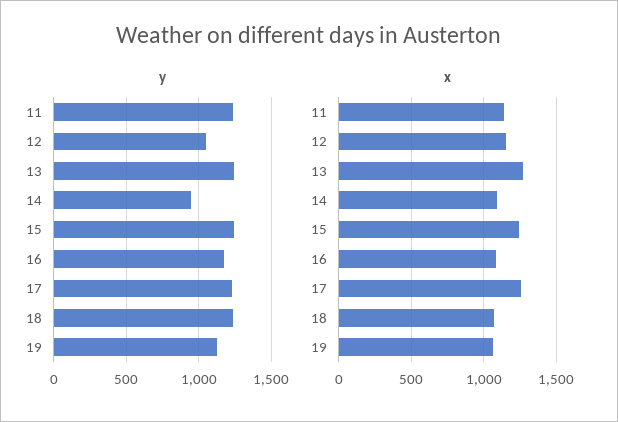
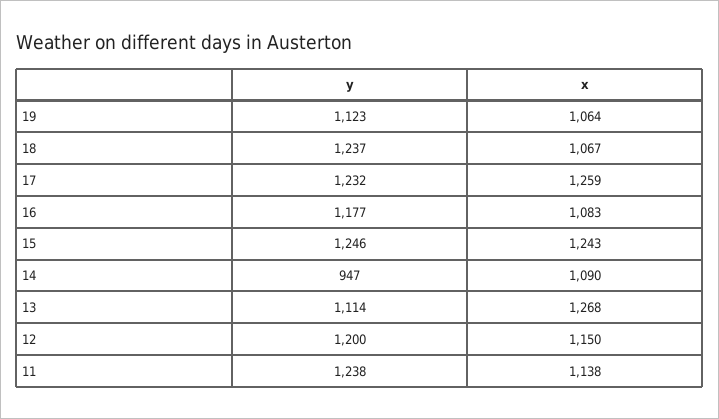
y, 12: 1050 -> 1200
y, 13: 1250 -> 1114

